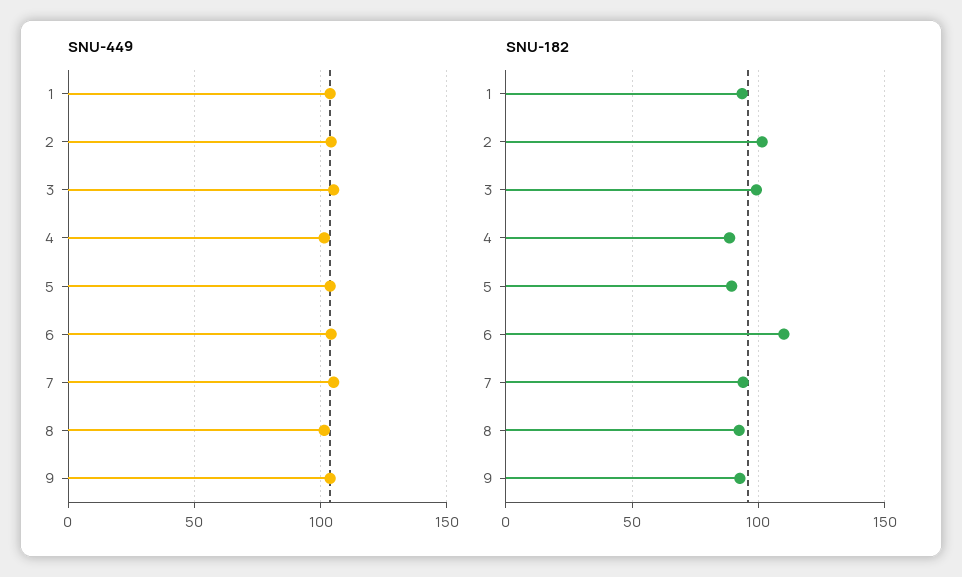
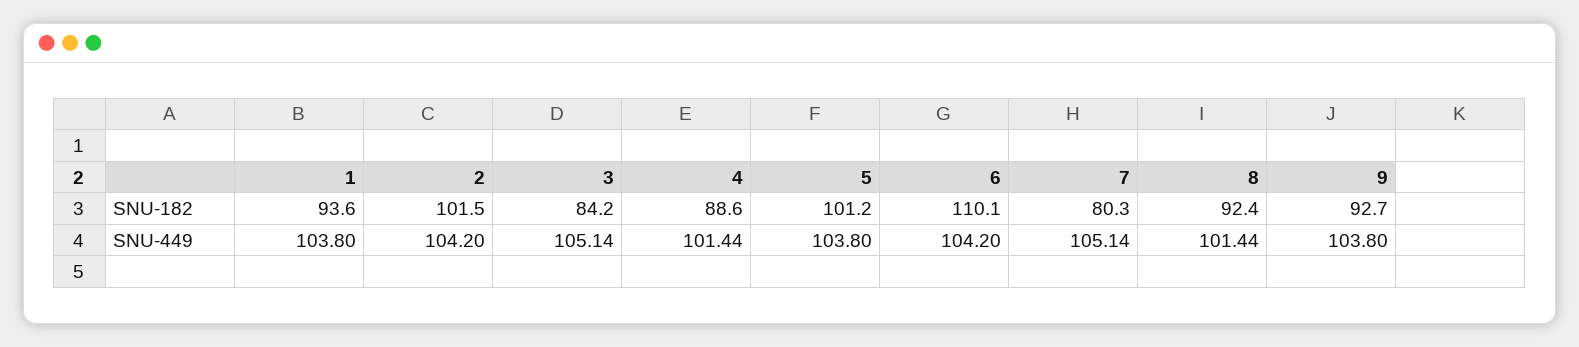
SNU-182, 3: 100 -> 84.2
SNU-182, 5: 90 -> 101.2
SNU-182, 7: 95 -> 80.3

